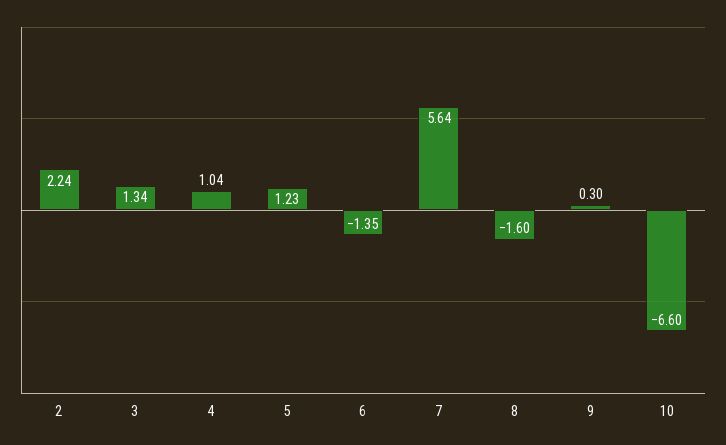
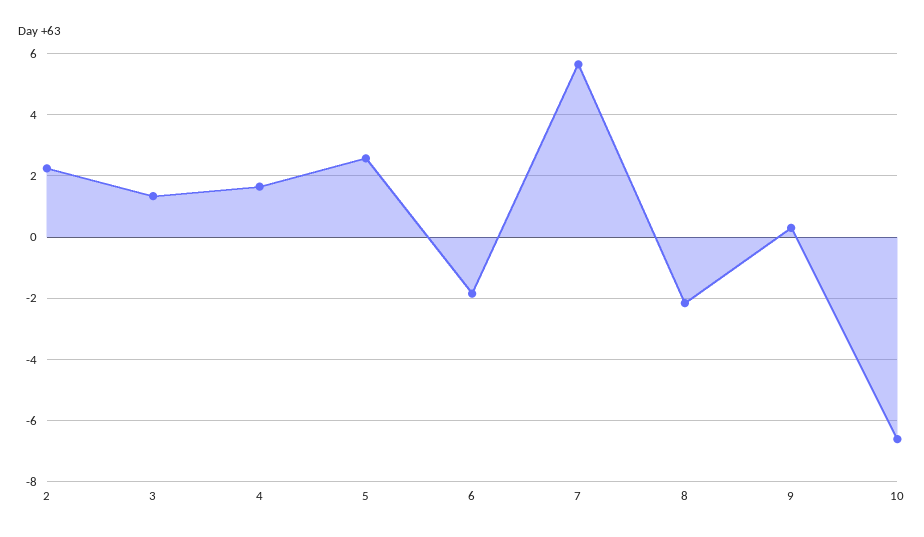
4: 1.04 -> 1.6
5: 1.23 -> 2.6
6: -1.35 -> -1.8
8: -1.6 -> -2.2

